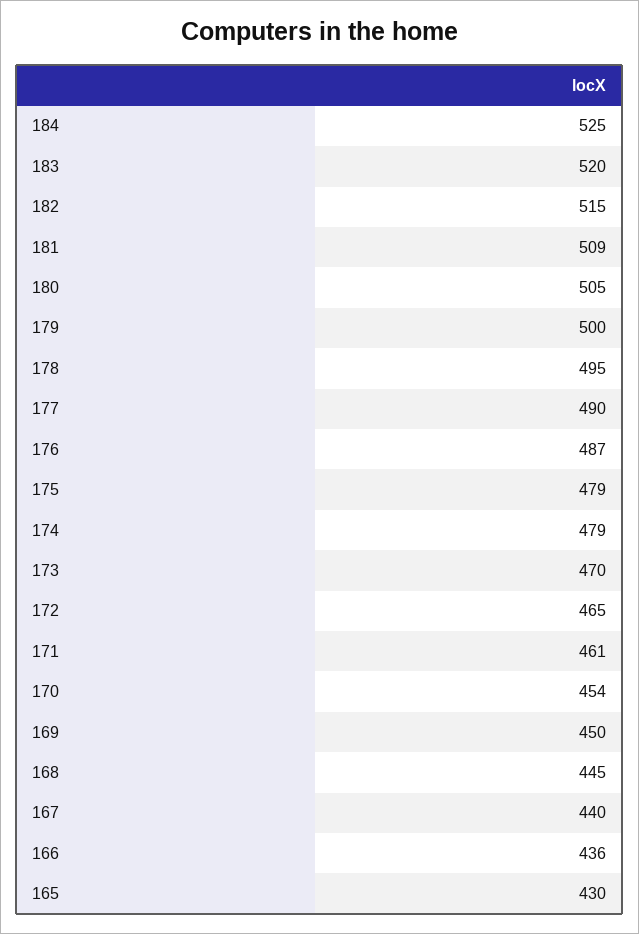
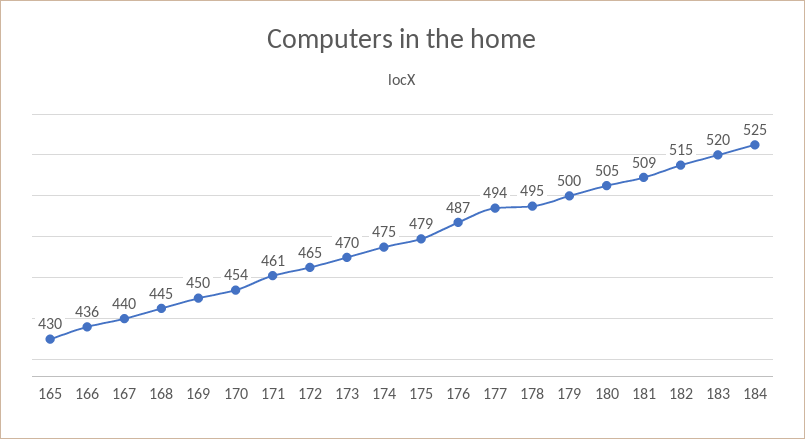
177: 490 -> 494
174: 479 -> 475

